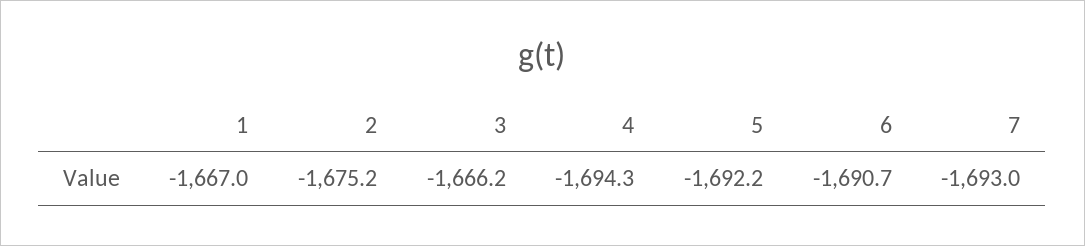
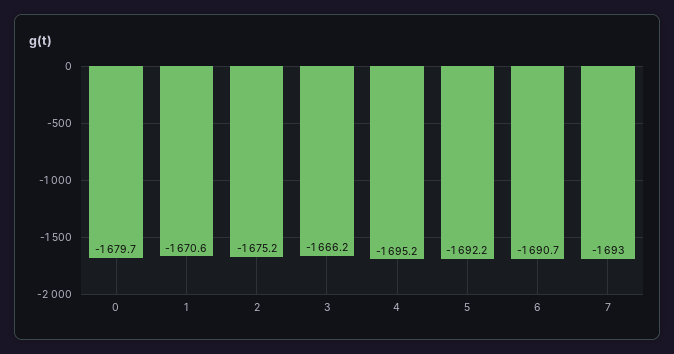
1: -1667 -> -1670.6
4: -1694.3 -> -1695.2
0: none -> -1679.7

